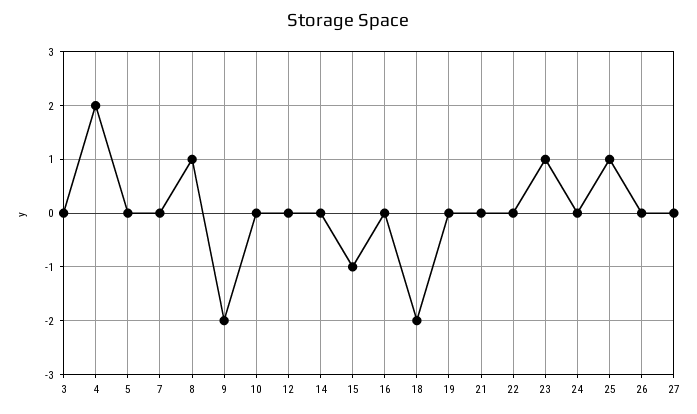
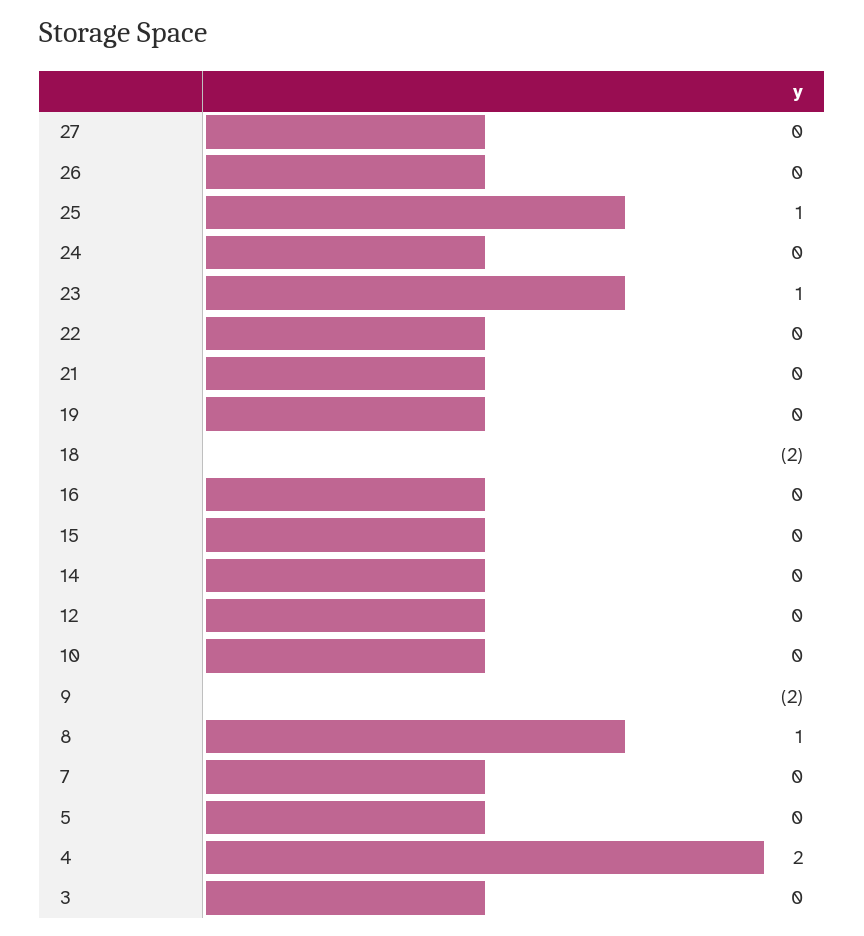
15: -1 -> 0

